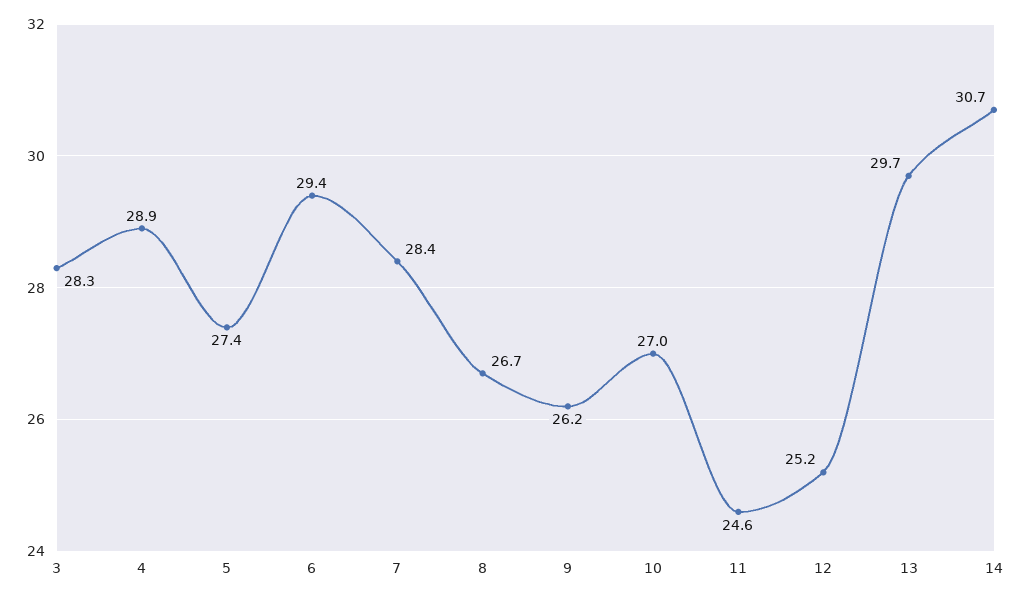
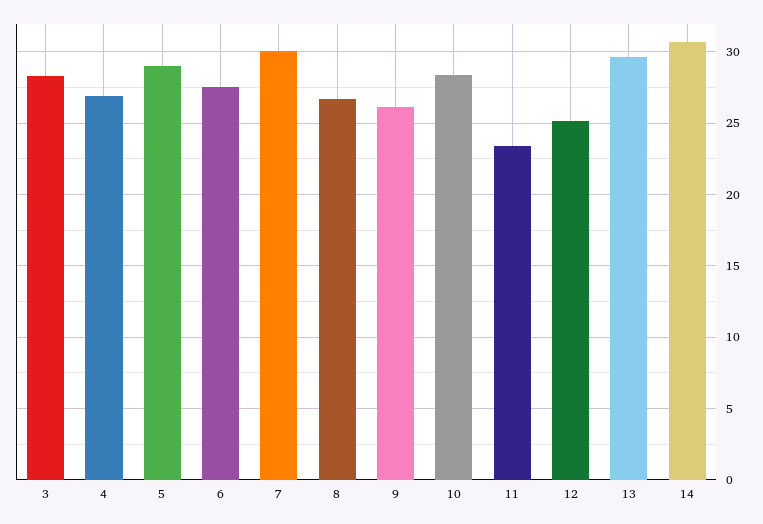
4: 28.9 -> 27
5: 27.4 -> 29
6: 29.4 -> 27.5
7: 28.4 -> 30
10: 27 -> 28.5
11: 24.6 -> 23.5

